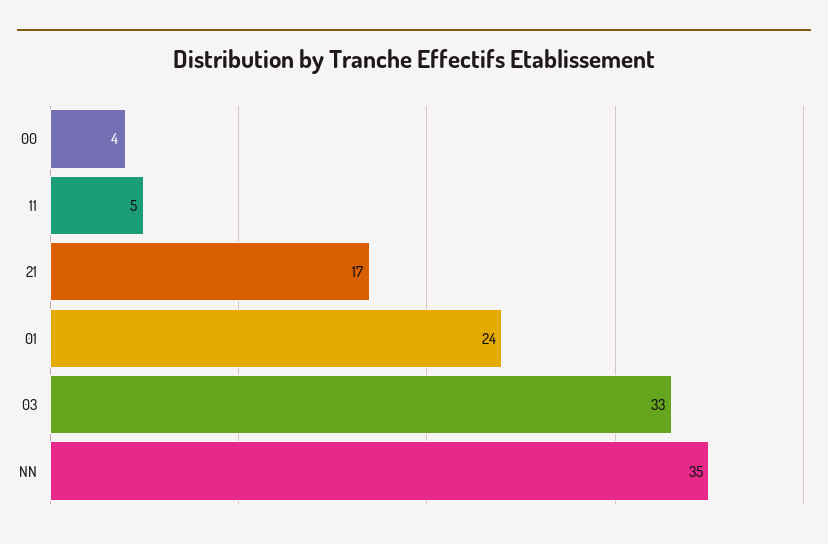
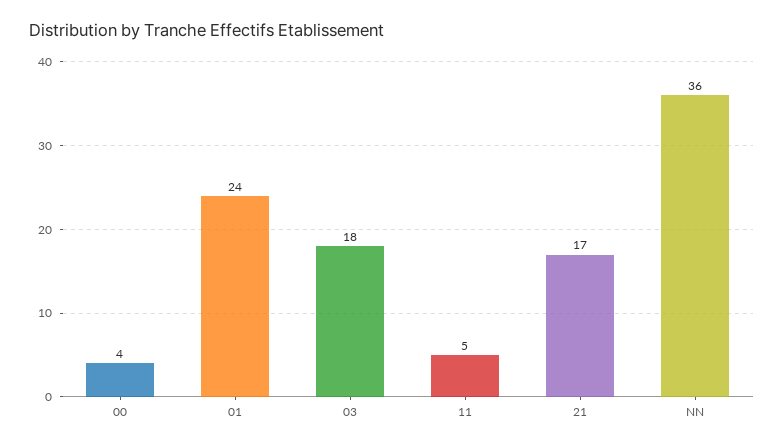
03: 33 -> 18
NN: 35 -> 36

